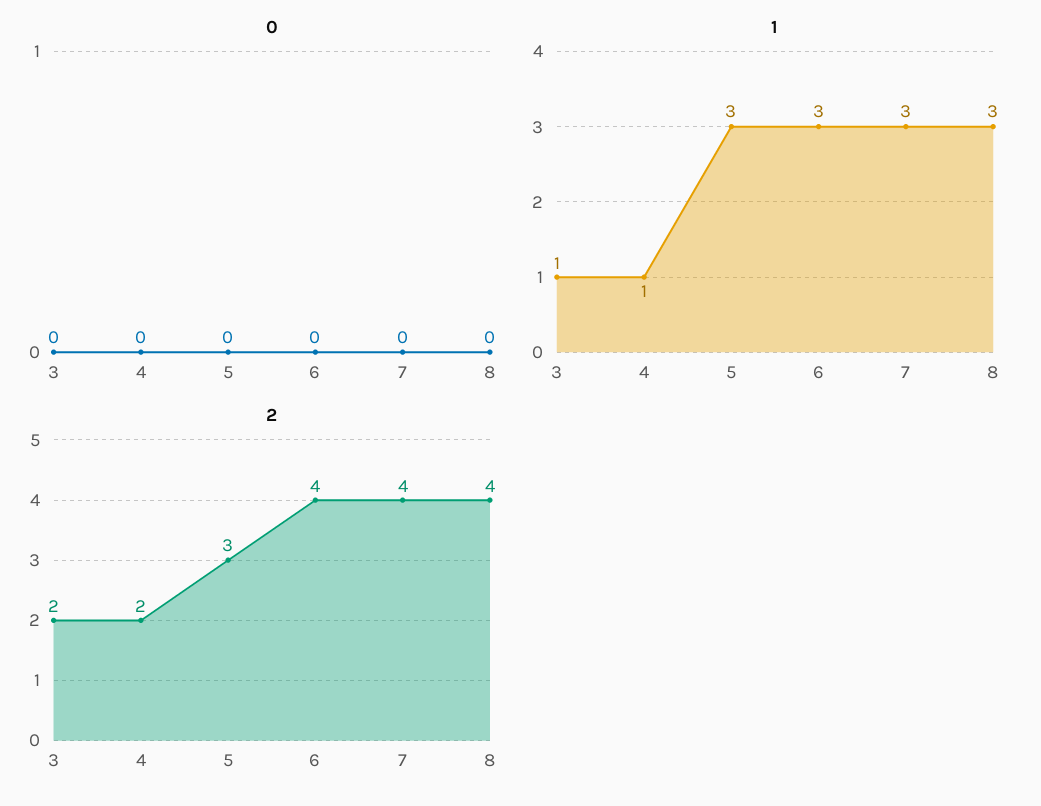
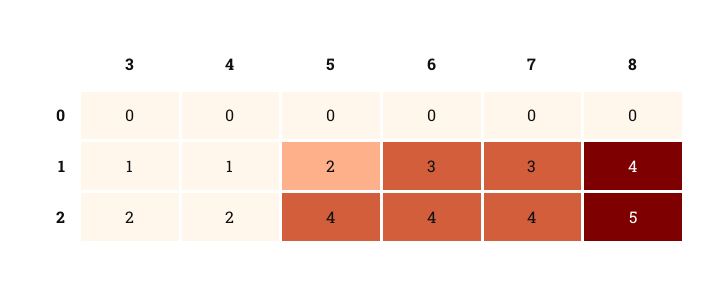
1, 5: 3 -> 2
1, 8: 3 -> 4
2, 5: 3 -> 4
2, 8: 4 -> 5

